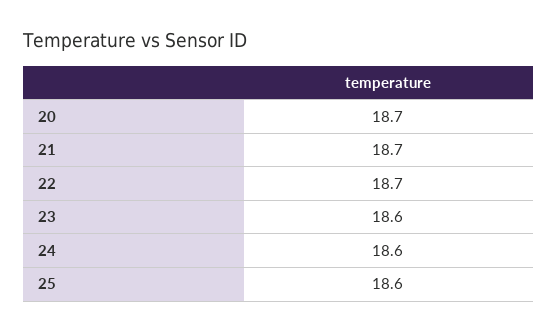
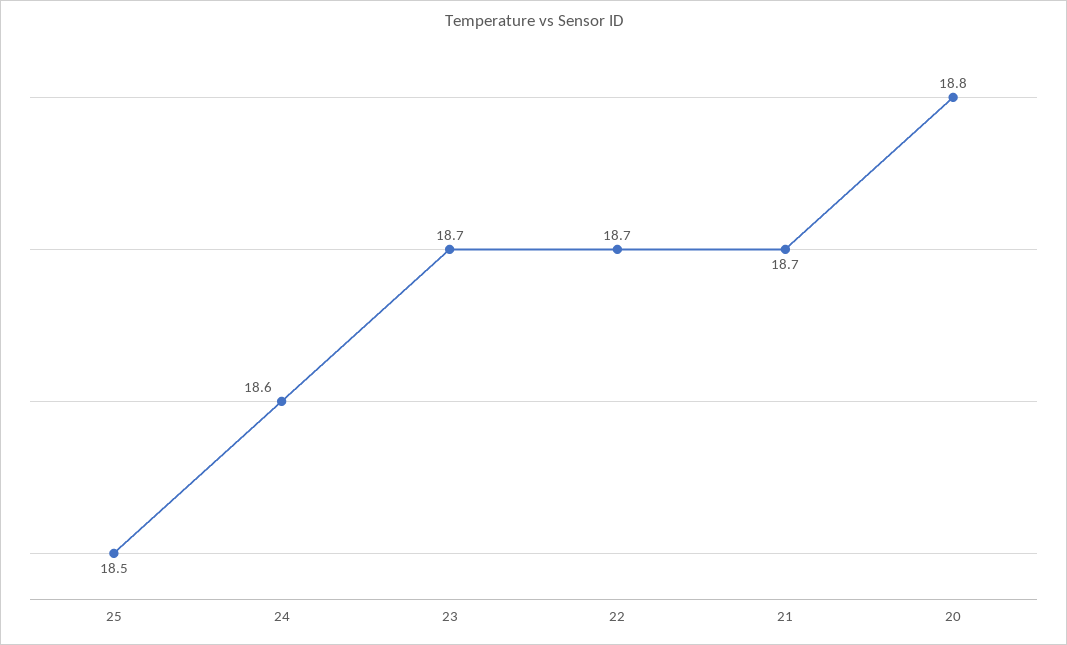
20: 18.7 -> 18.8
23: 18.6 -> 18.7
25: 18.6 -> 18.5

